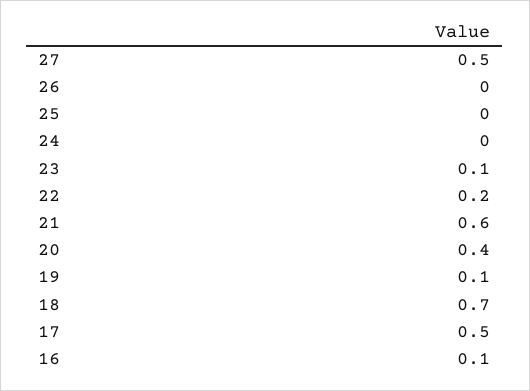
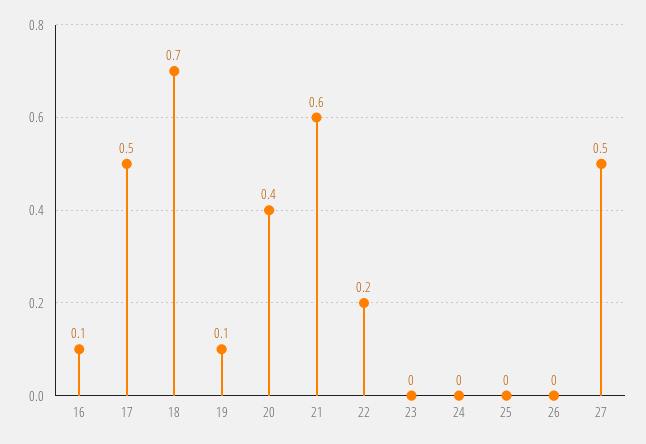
23: 0.1 -> 0

